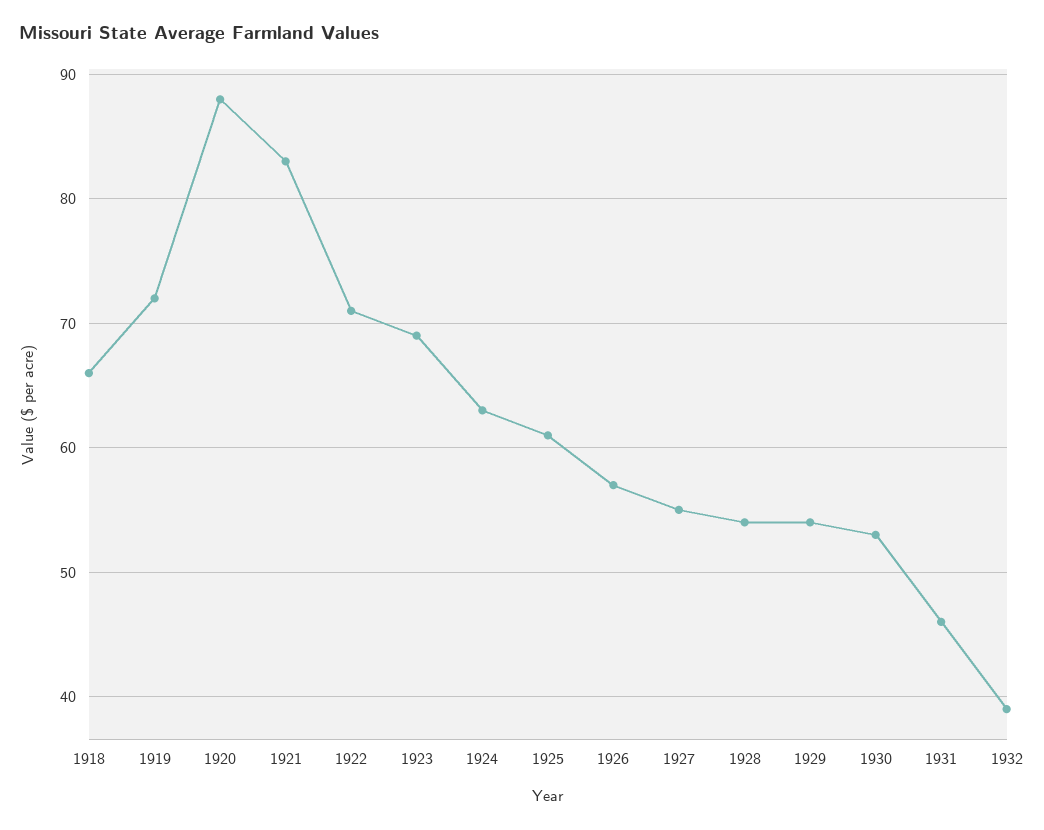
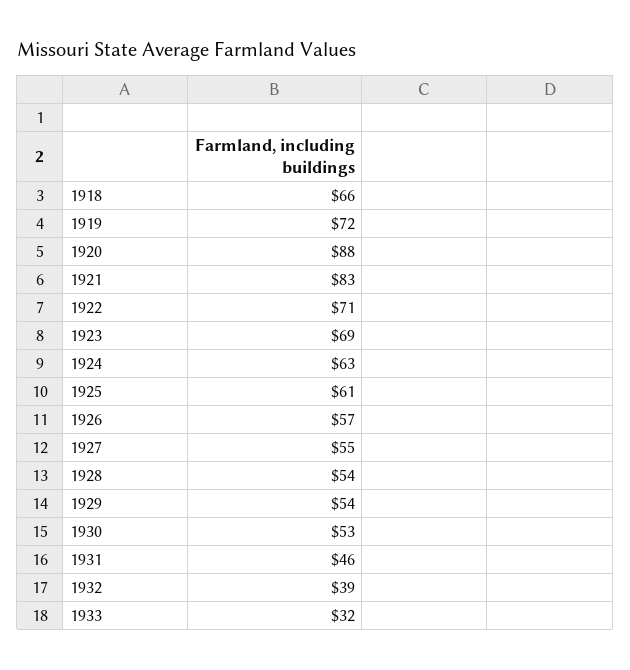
1933: none -> 32

